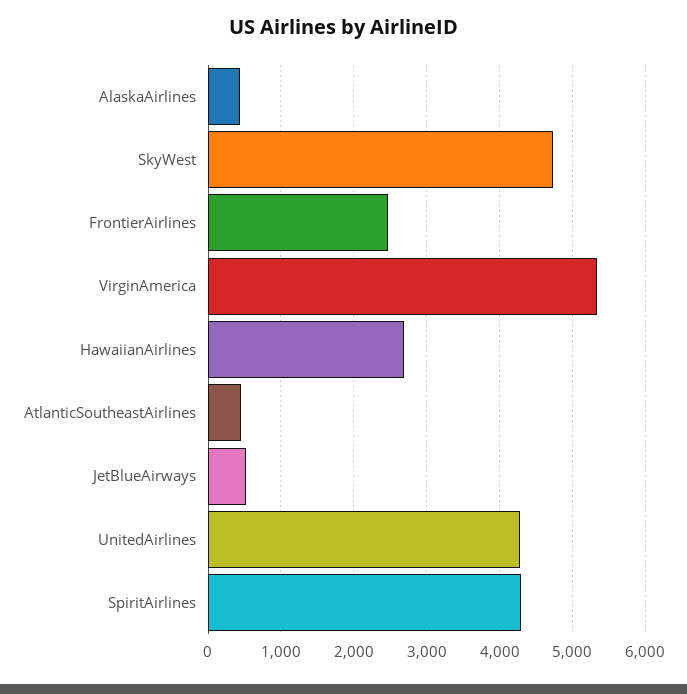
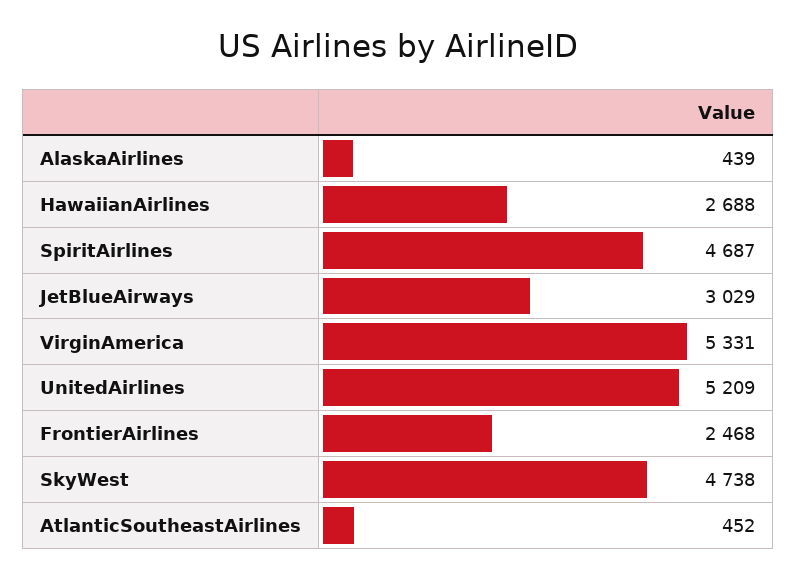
JetBlueAirways: 500 -> 3029
UnitedAirlines: 4300 -> 5209
SpiritAirlines: 4300 -> 4687

